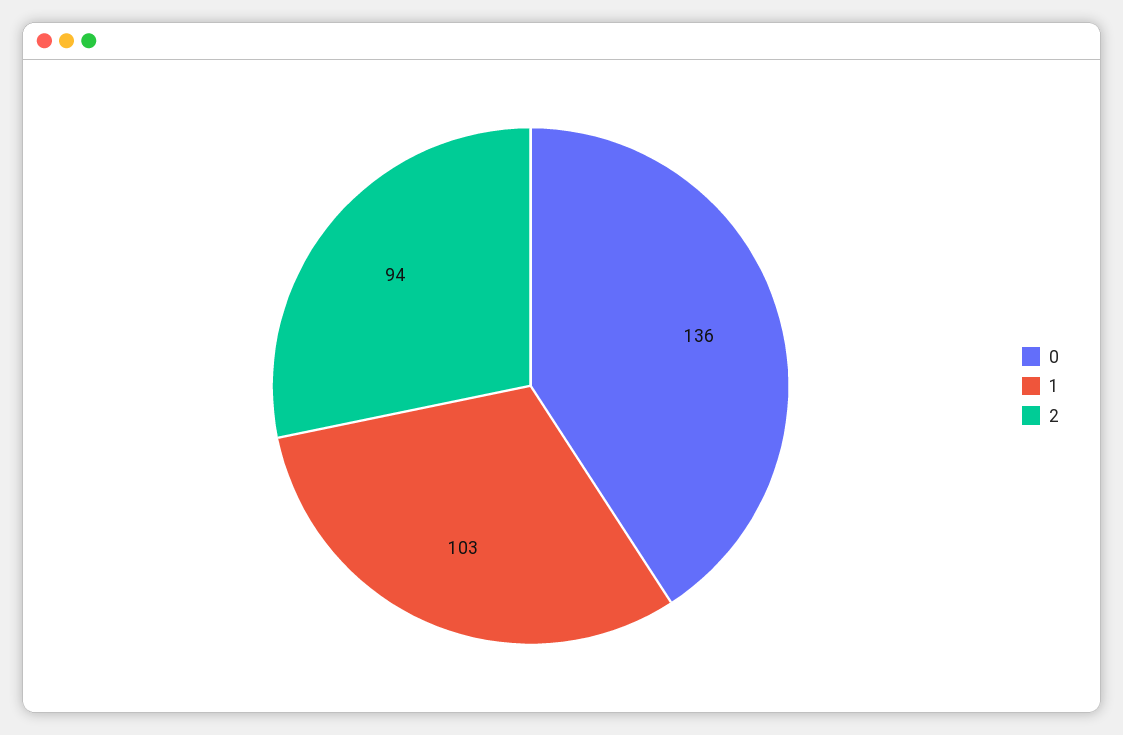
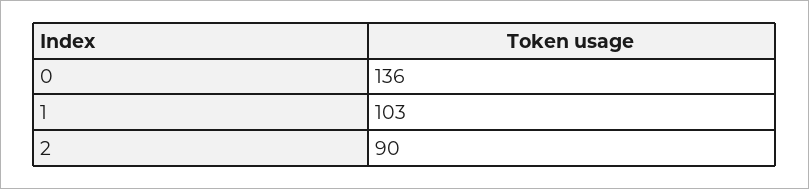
2: 94 -> 90

